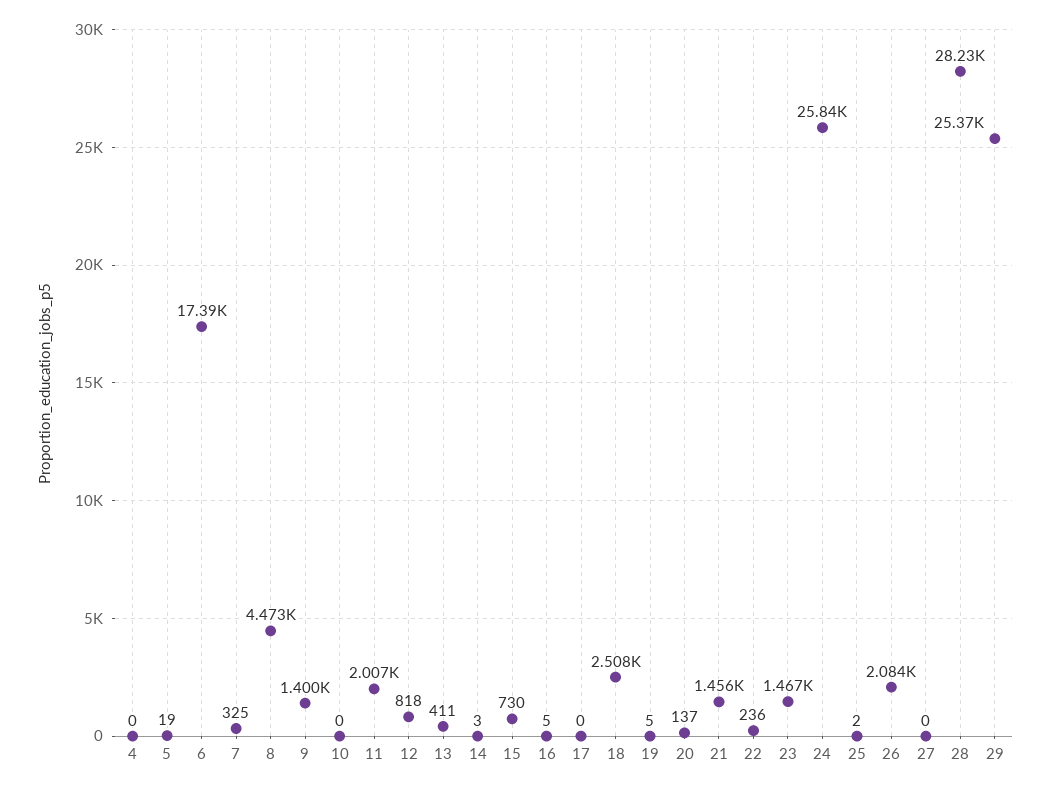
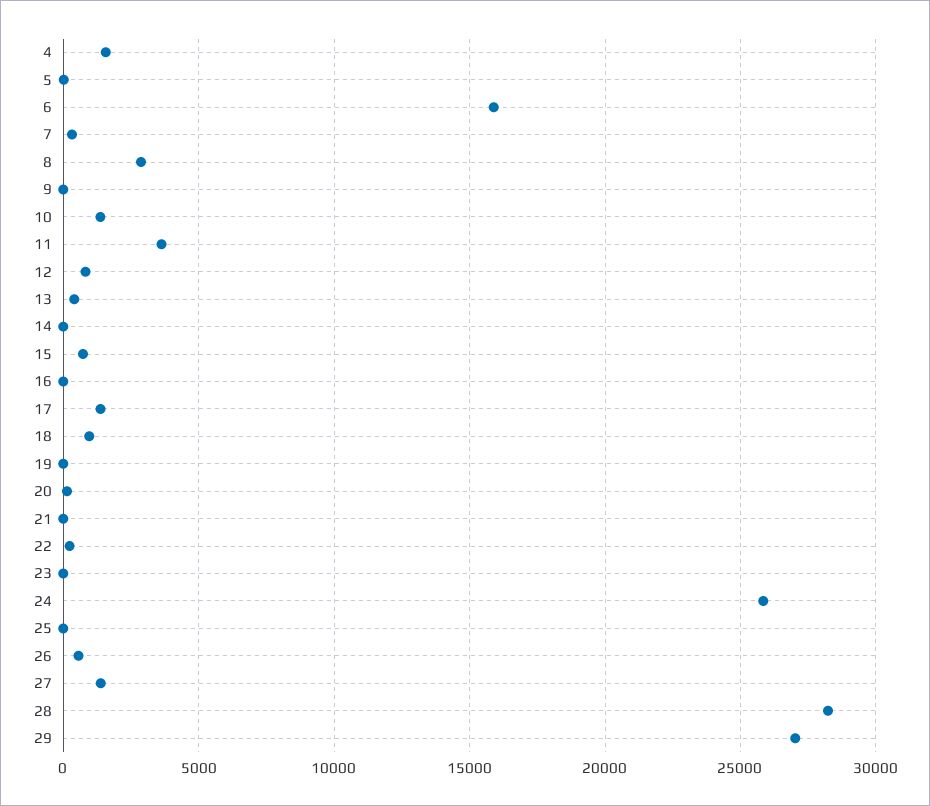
4: 0 -> 1500
6: 17390 -> 16000
8: 4473 -> 3000
9: 1400 -> 0
10: 0 -> 1500
11: 2007 -> 3500
17: 0 -> 1500
18: 2508 -> 1000
21: 1456 -> 0
23: 1467 -> 0
26: 2084 -> 500
27: 0 -> 1500
29: 25370 -> 27000

